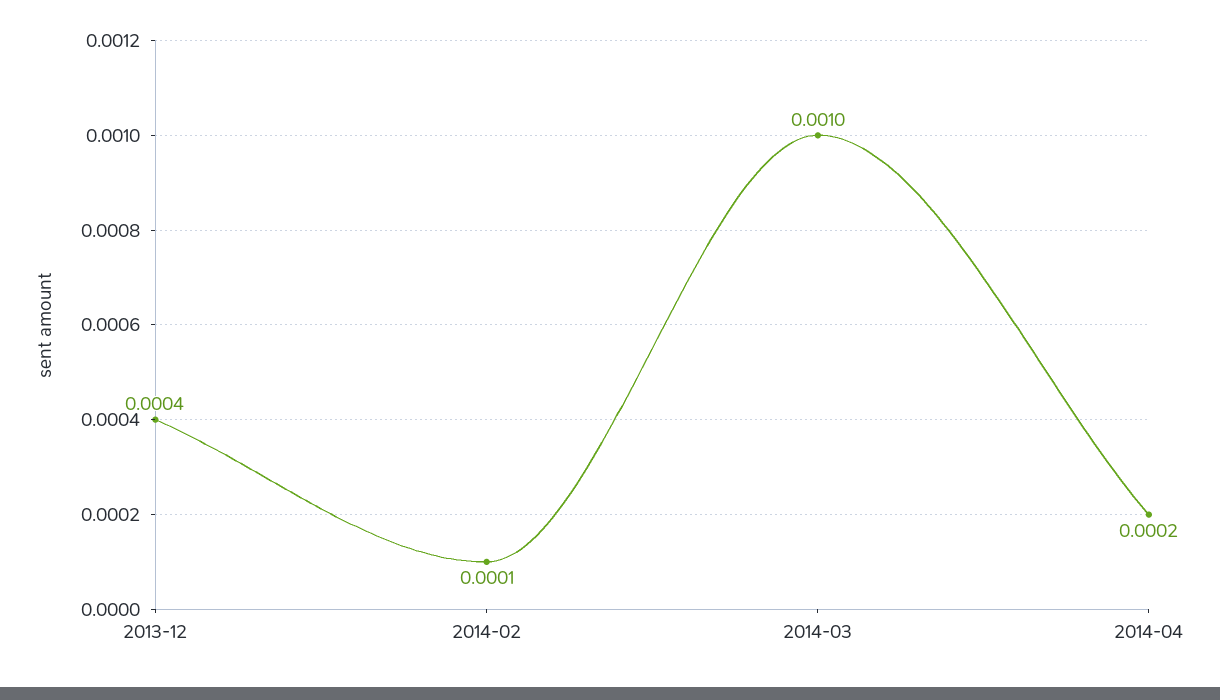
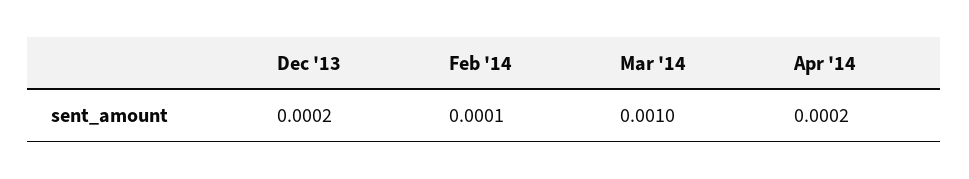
2013-12: 0.0004 -> 0.0002

